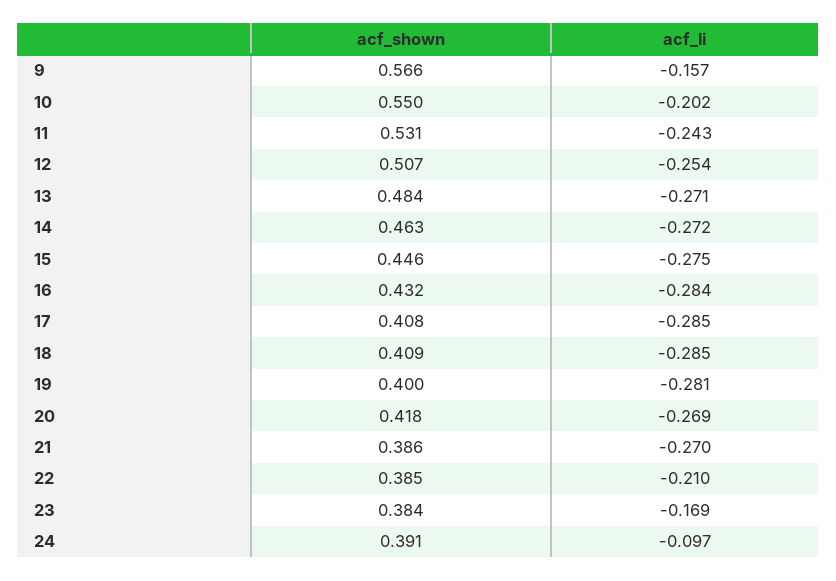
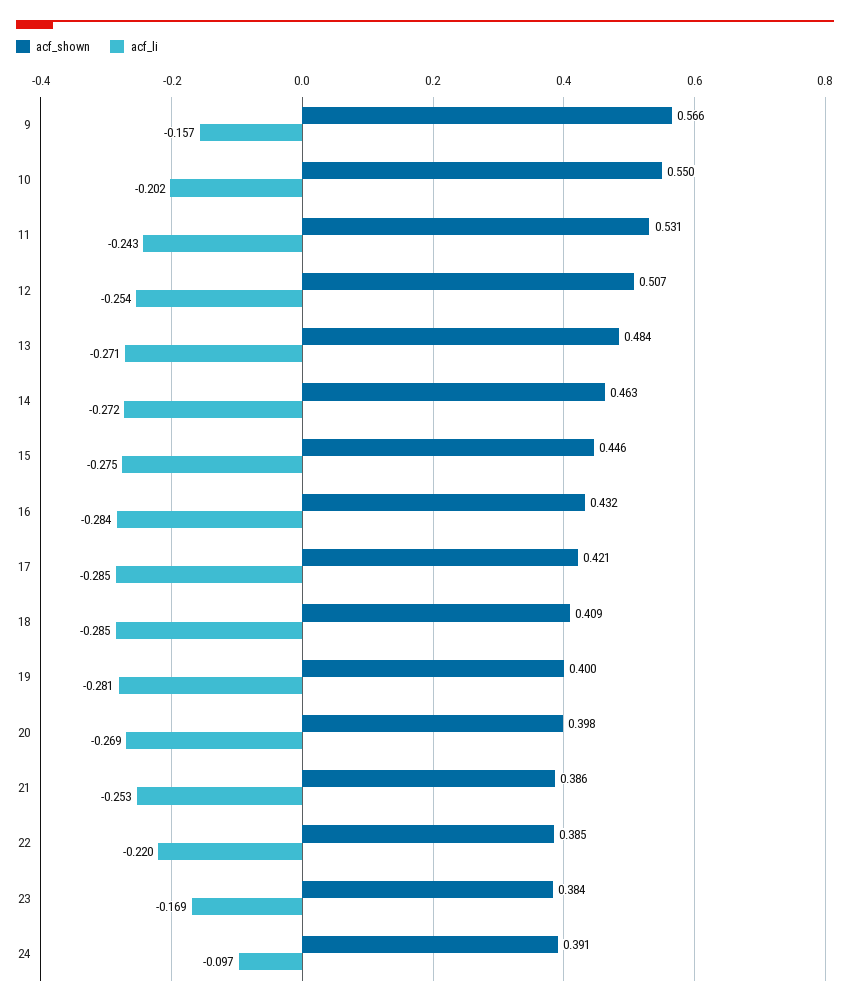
acf_shown, 17: 0.408 -> 0.421
acf_shown, 20: 0.418 -> 0.398
acf_li, 21: -0.27 -> -0.253
acf_li, 22: -0.21 -> -0.22

